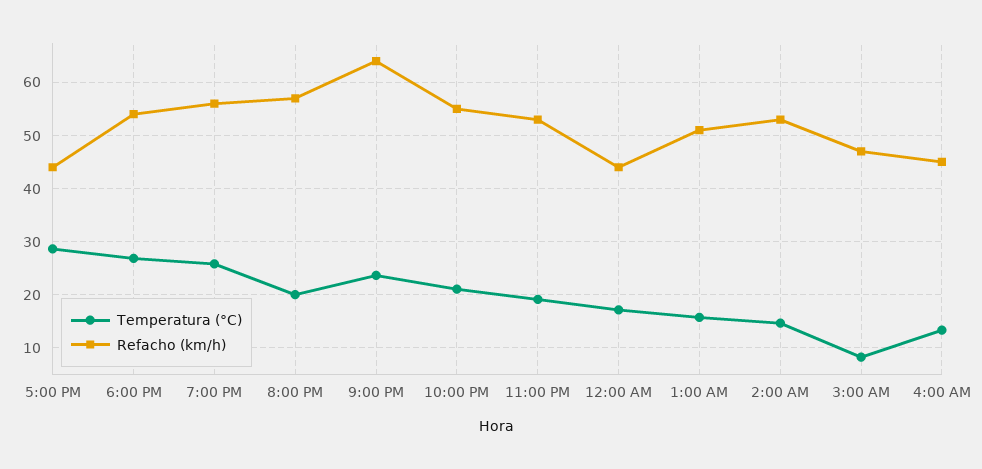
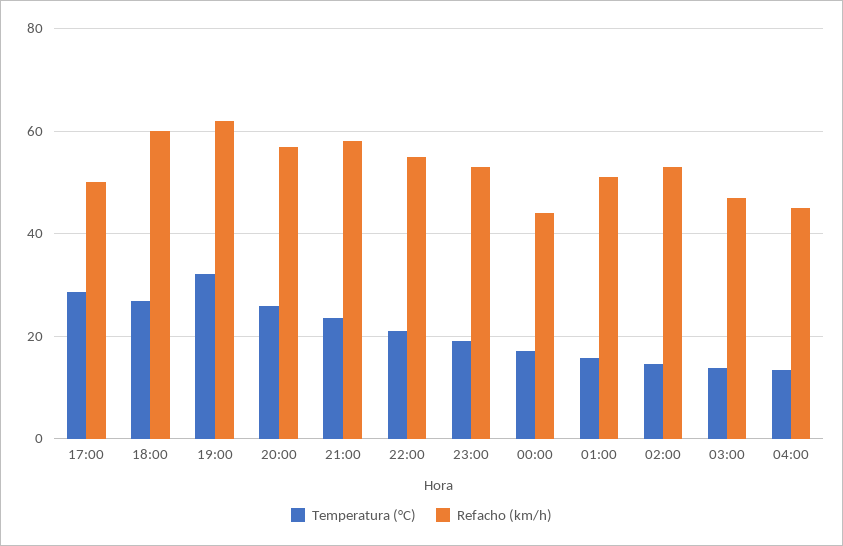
Refacho (km/h), 5:00 PM: 44 -> 50
Refacho (km/h), 6:00 PM: 54 -> 60
Temperatura (°C), 7:00 PM: 26 -> 32
Refacho (km/h), 7:00 PM: 56 -> 62
Temperatura (°C), 8:00 PM: 20 -> 26
Refacho (km/h), 9:00 PM: 64 -> 58
Temperatura (°C), 3:00 AM: 8 -> 14

